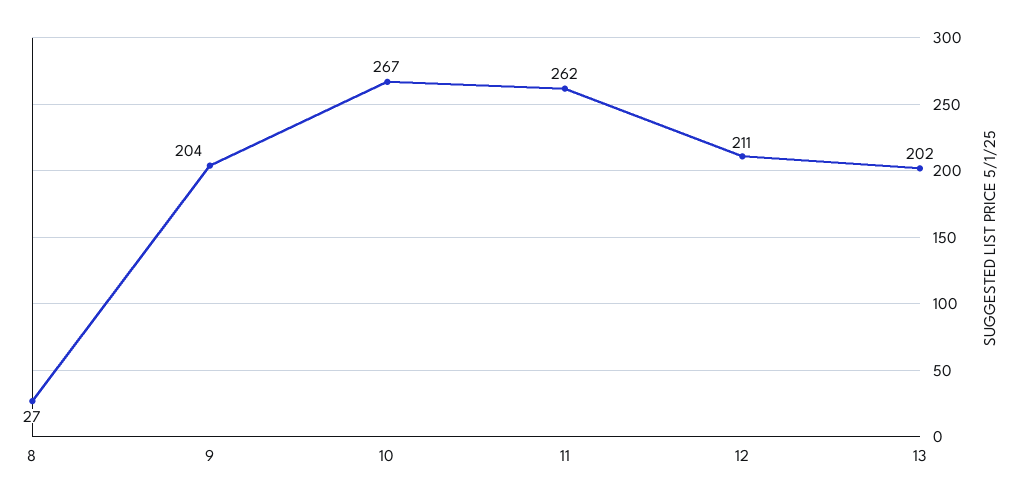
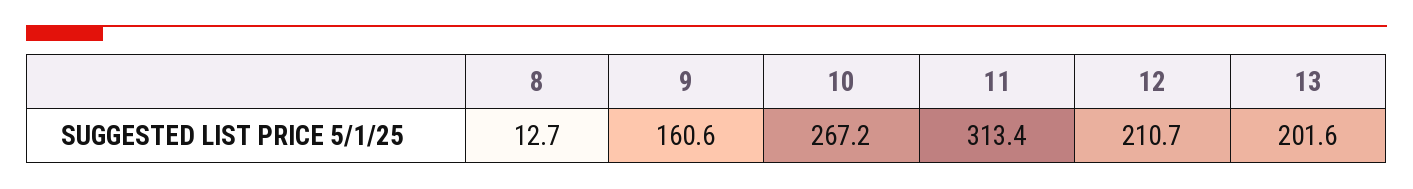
8: 27 -> 12.7
9: 204 -> 160.6
11: 262 -> 313.4

